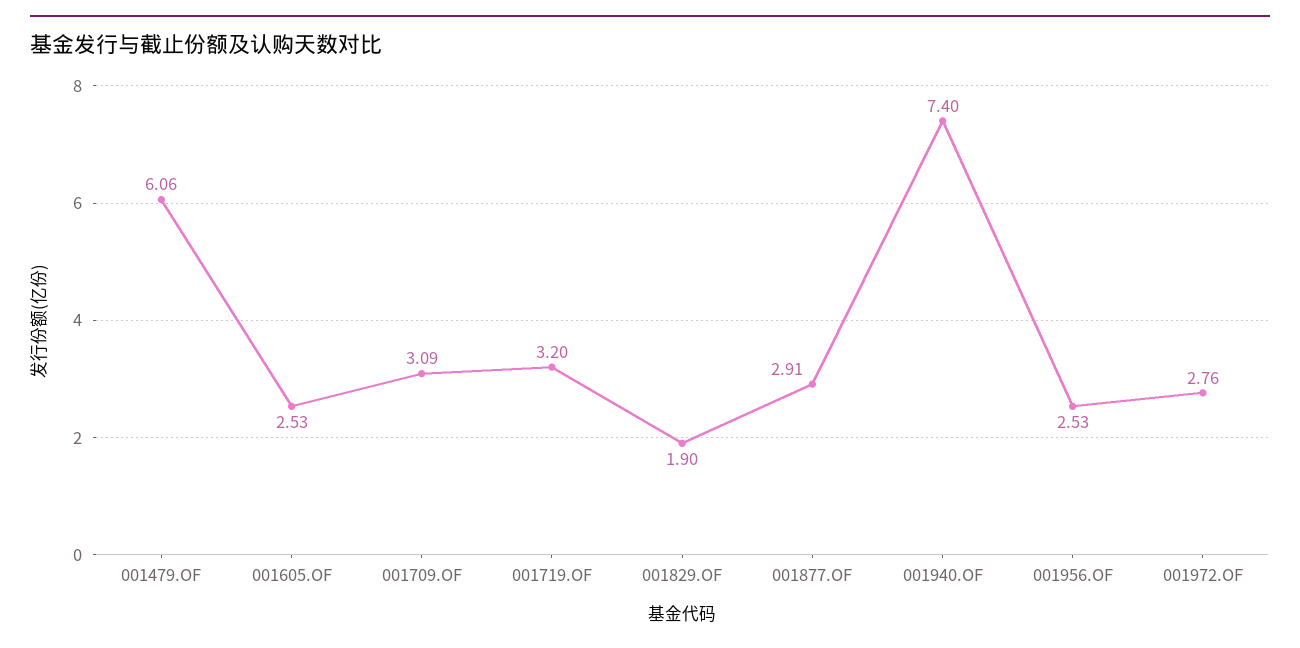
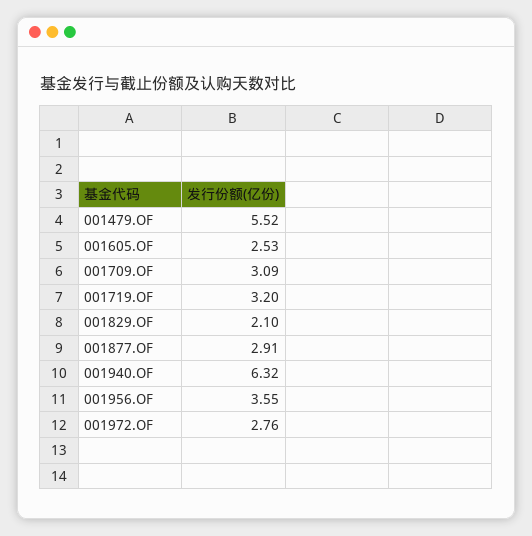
001479.OF: 6.06 -> 5.52
001829.OF: 1.9 -> 2.1
001940.OF: 7.4 -> 6.32
001956.OF: 2.53 -> 3.55

